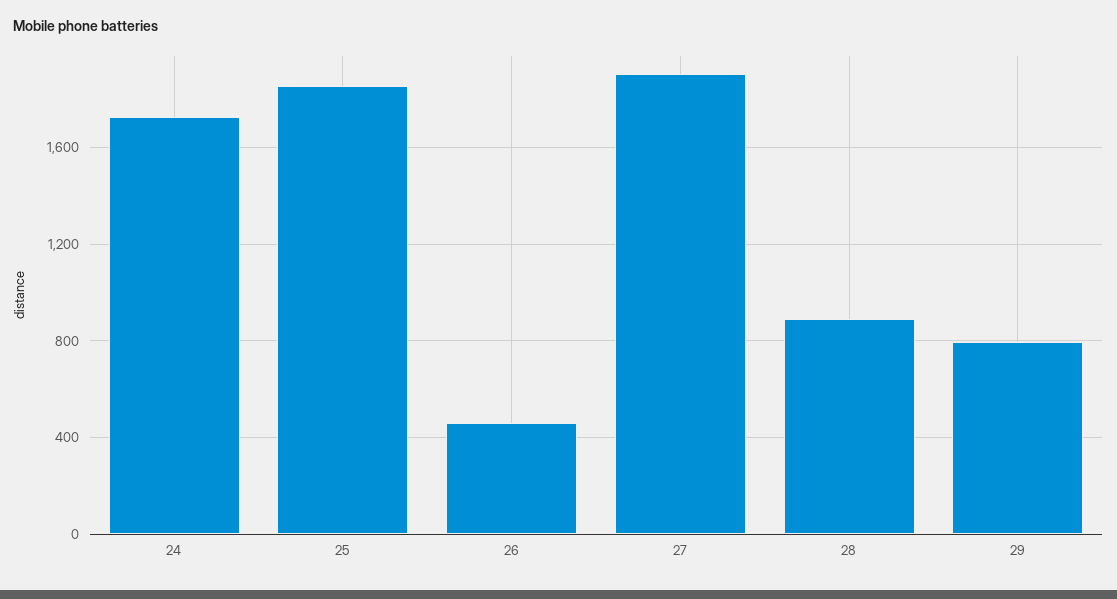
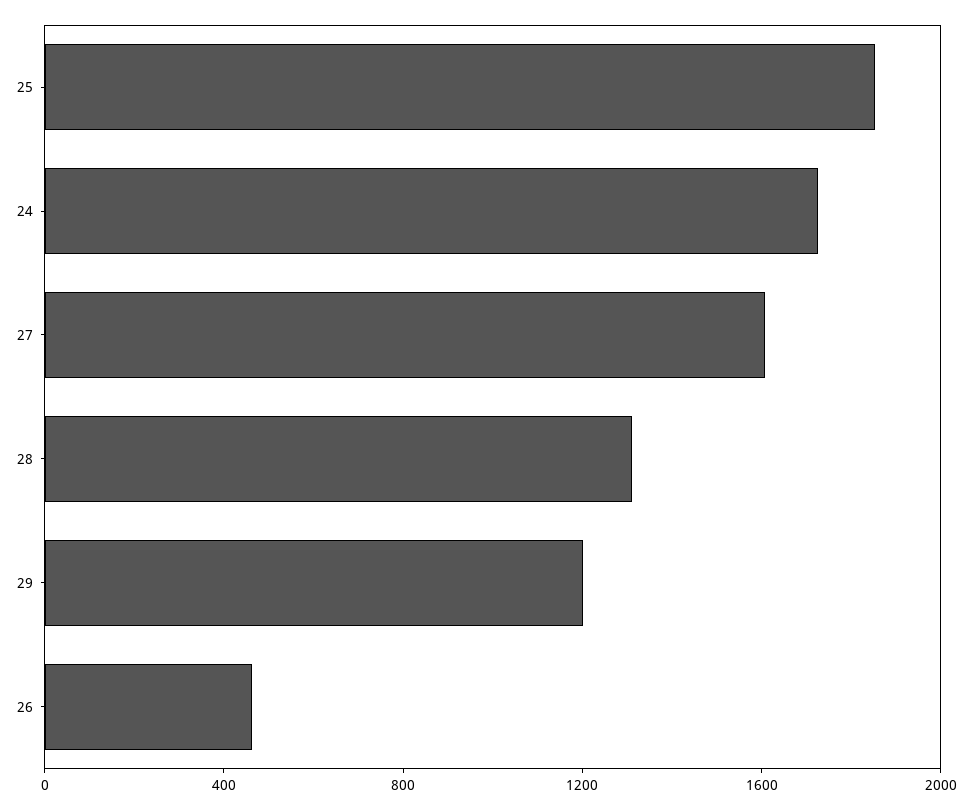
27: 1900 -> 1600
28: 900 -> 1300
29: 800 -> 1200

